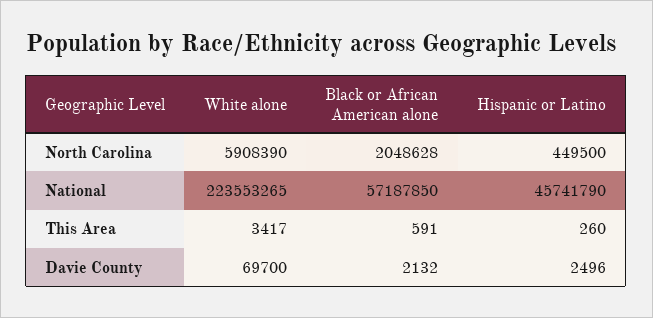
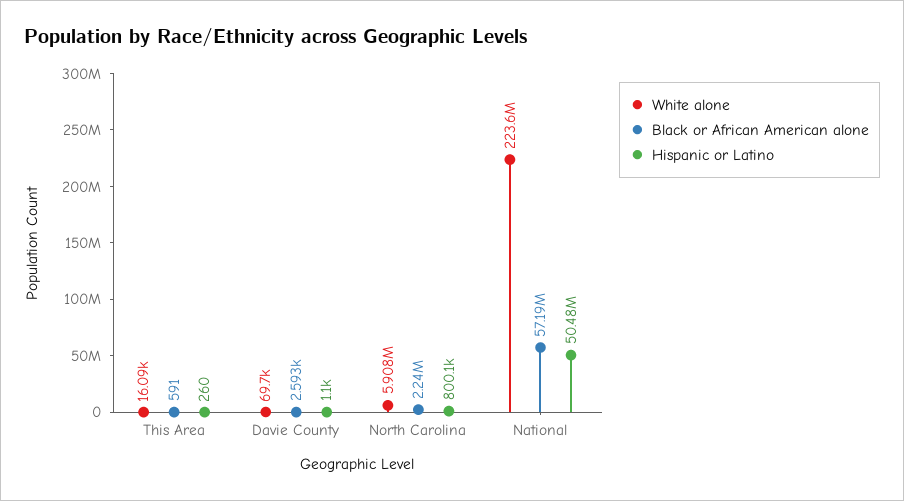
Black or African American alone, North Carolina: 2048628 -> 2240000
Hispanic or Latino, North Carolina: 449500 -> 800100
Hispanic or Latino, National: 45741790 -> 50480000
White alone, This Area: 3417 -> 16090
Black or African American alone, Davie County: 2132 -> 2593
Hispanic or Latino, Davie County: 2496 -> 1100

